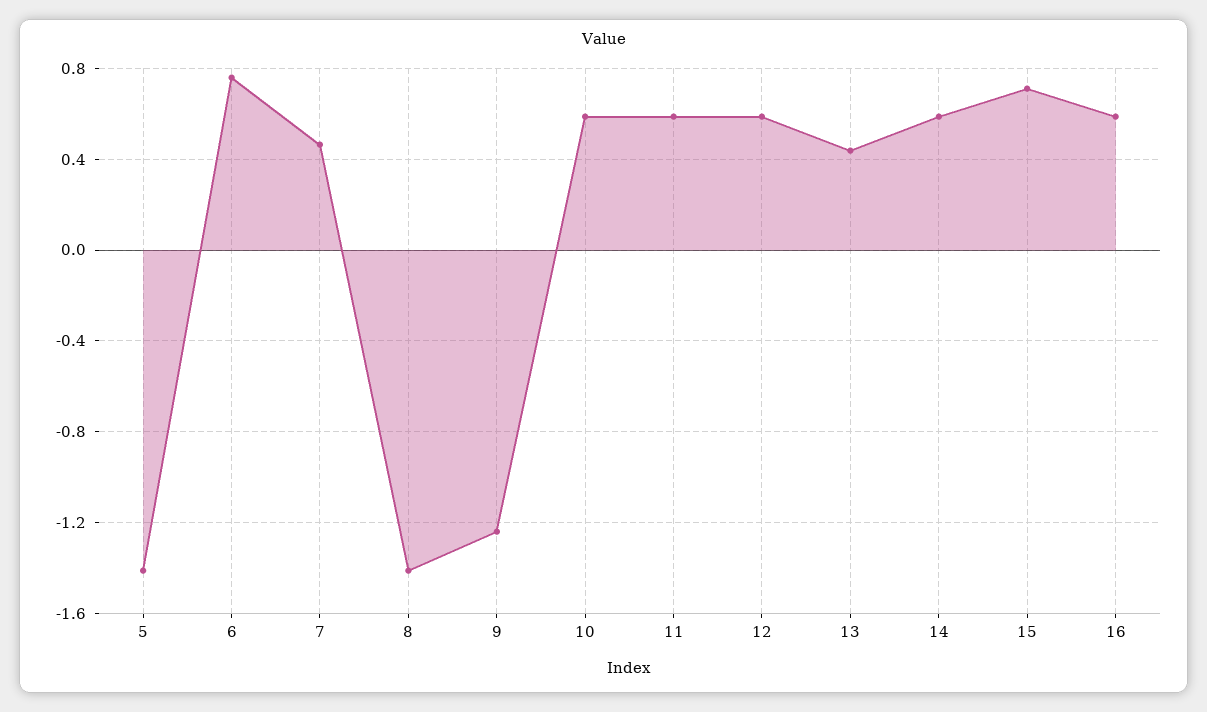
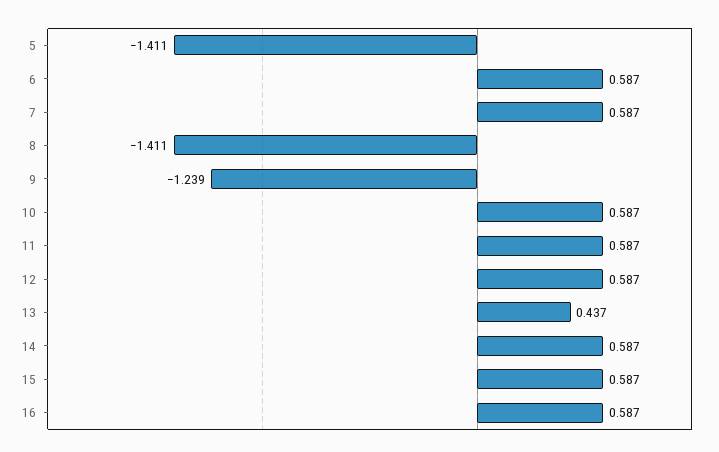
6: 0.75 -> 0.587
7: 0.45 -> 0.587
15: 0.7 -> 0.587

